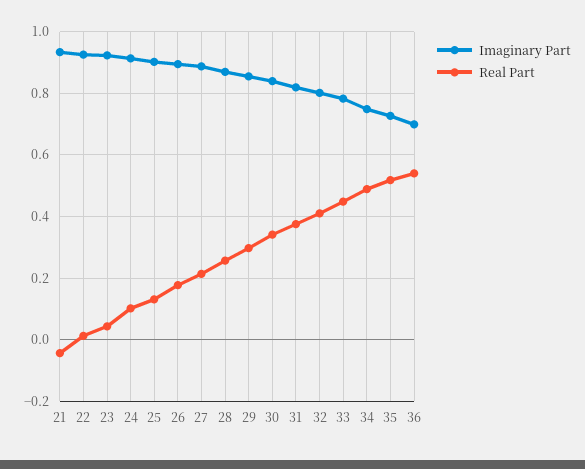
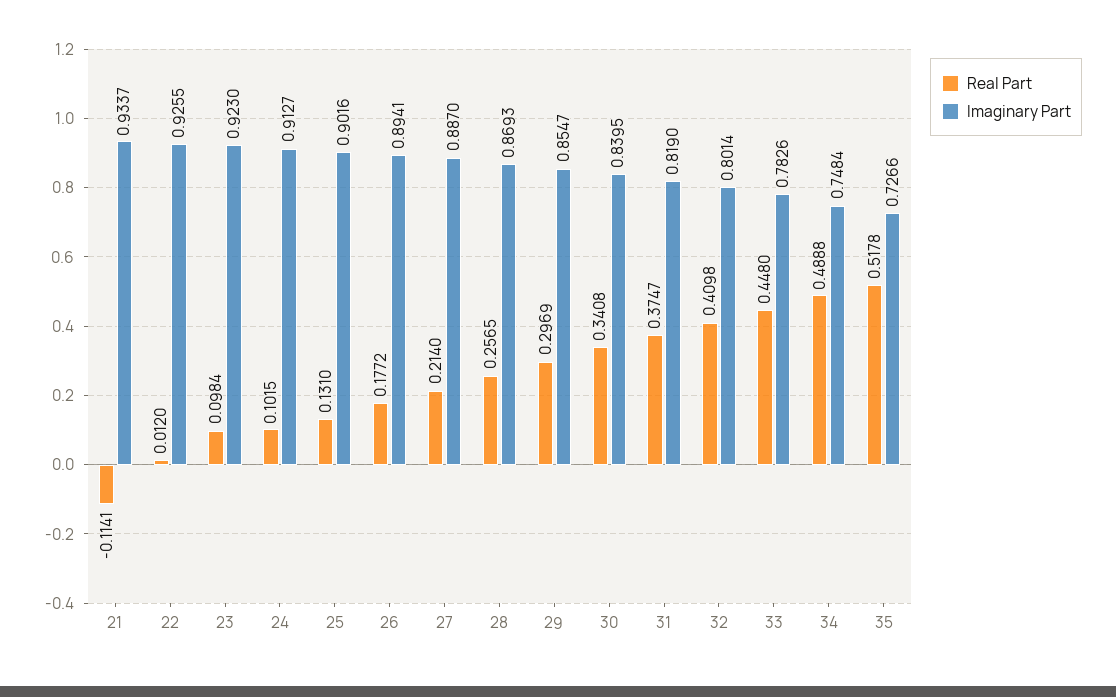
Real Part, 21: -0.04 -> -0.1141
Real Part, 23: 0.04 -> 0.0984
Imaginary Part, 36: 0.7 -> none
Real Part, 36: 0.54 -> none

